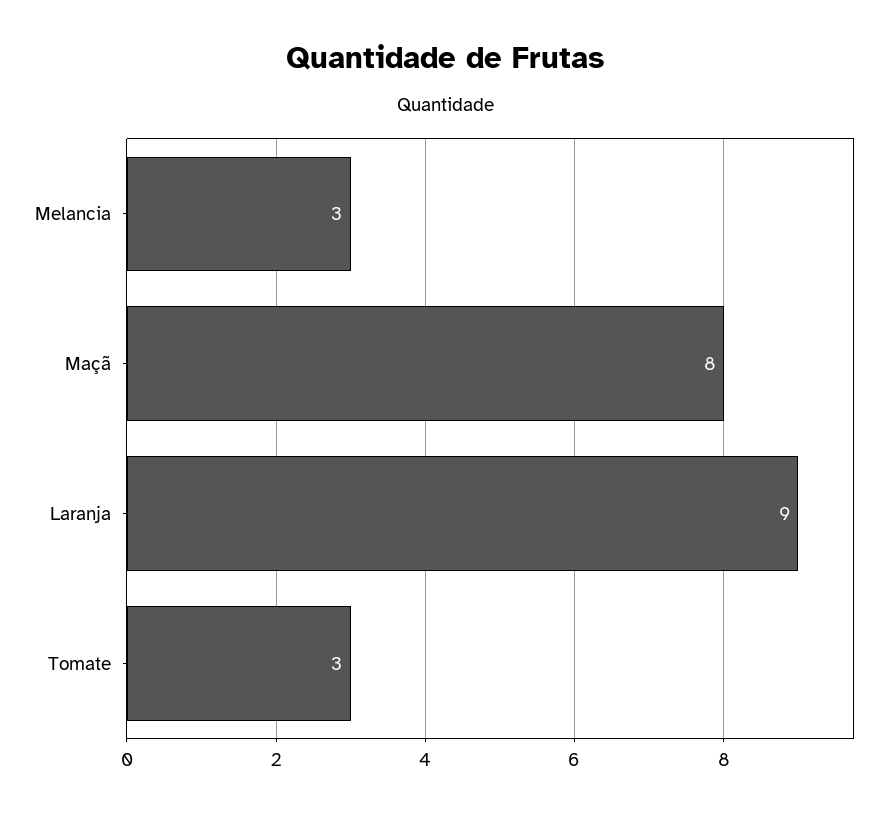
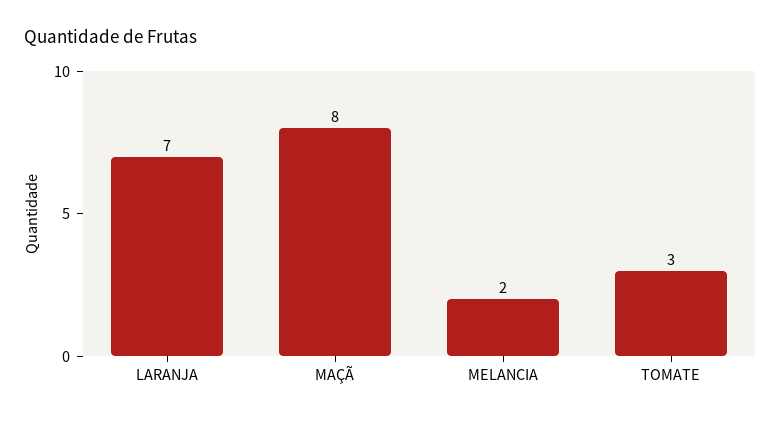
Melancia: 3 -> 2
Laranja: 9 -> 7

